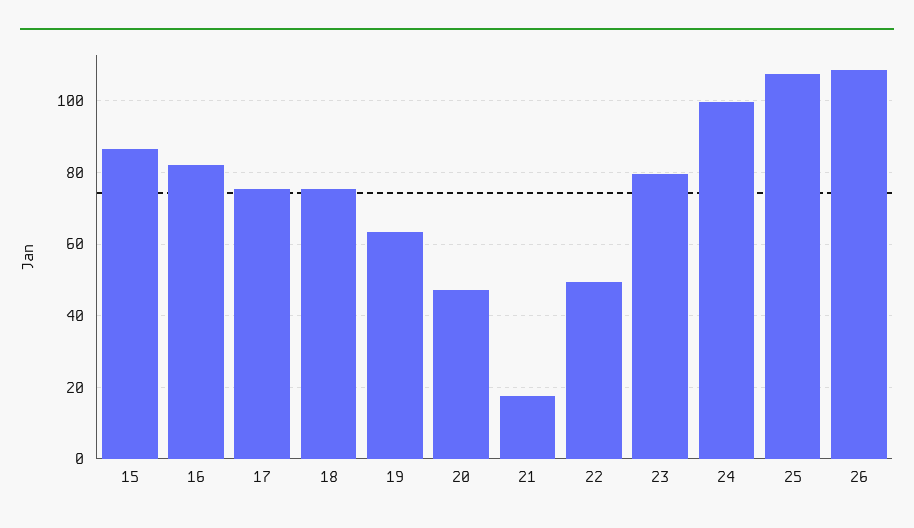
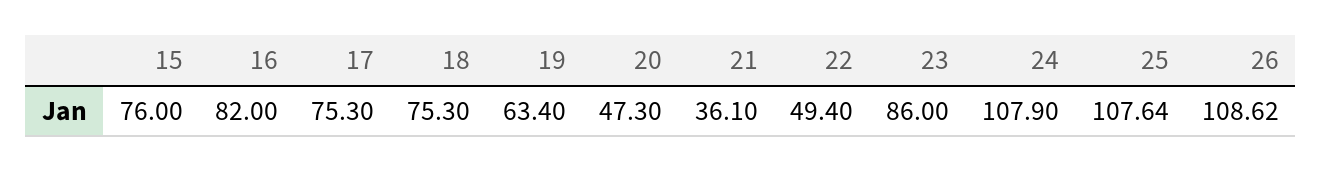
15: 86 -> 76
21: 18 -> 36.1
23: 80 -> 86
24: 100 -> 107.9

